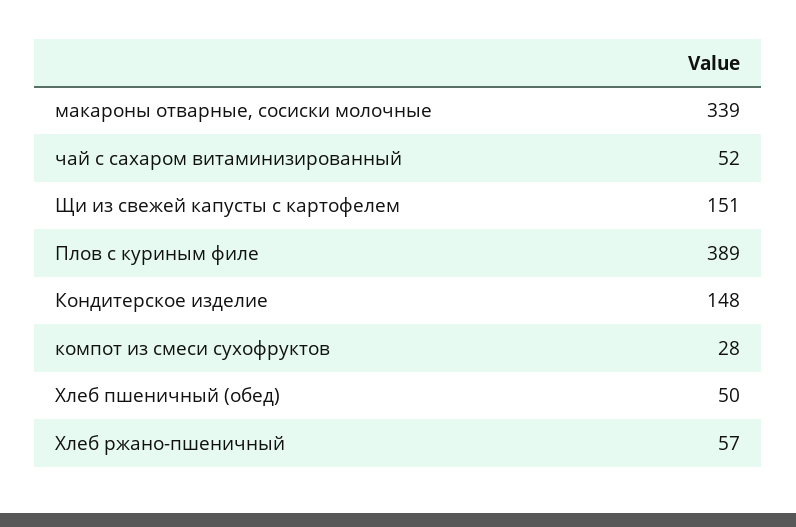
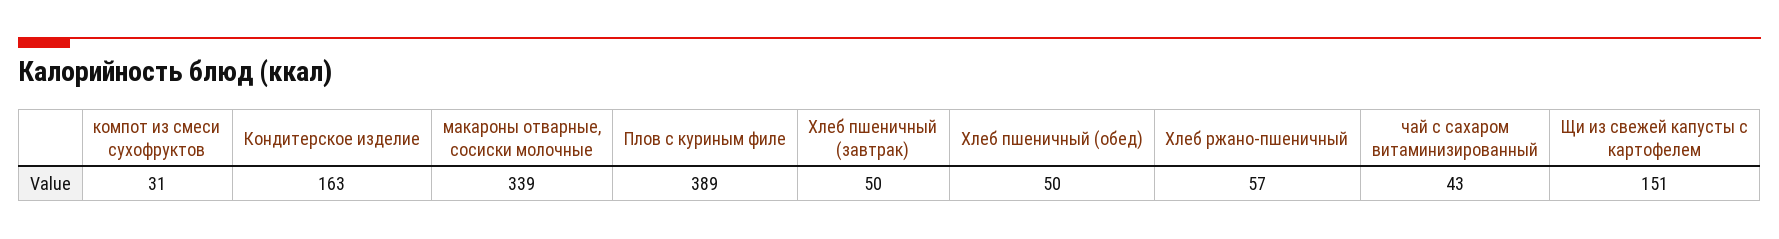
чай с сахаром витаминизированный: 52 -> 43
Кондитерское изделие: 148 -> 163
компот из смеси сухофруктов: 28 -> 31
Хлеб пшеничный (завтрак): none -> 50

